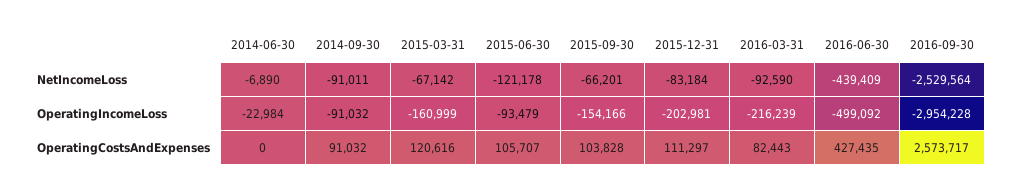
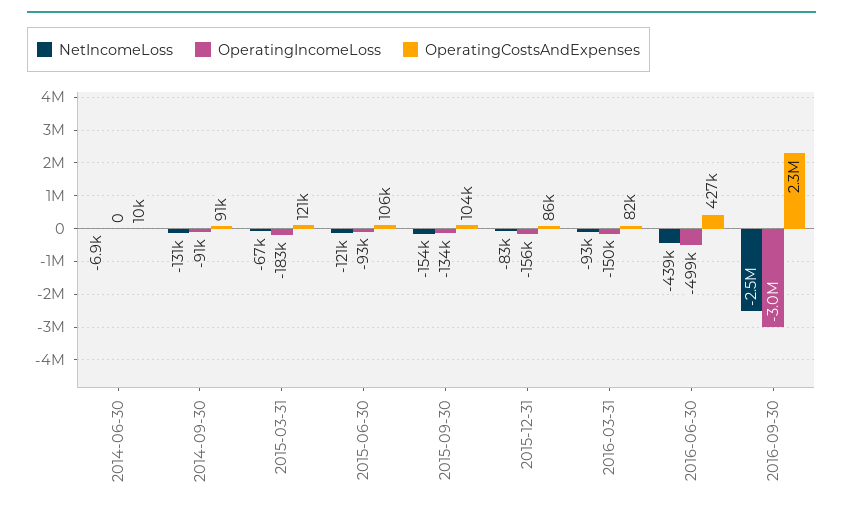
NetIncomeLoss, 2014-09-30: -91011 -> -131000
NetIncomeLoss, 2015-09-30: -66201 -> -154000
OperatingIncomeLoss, 2014-06-30: -22984 -> 0
OperatingIncomeLoss, 2015-03-31: -160999 -> -183000
OperatingIncomeLoss, 2015-09-30: -154166 -> -134000
OperatingIncomeLoss, 2015-12-31: -202981 -> -156000
OperatingIncomeLoss, 2016-03-31: -216239 -> -150000
OperatingCostsAndExpenses, 2014-06-30: 0 -> 10000
OperatingCostsAndExpenses, 2015-12-31: 111297 -> 86000
OperatingCostsAndExpenses, 2016-09-30: 2573717 -> 2300000

